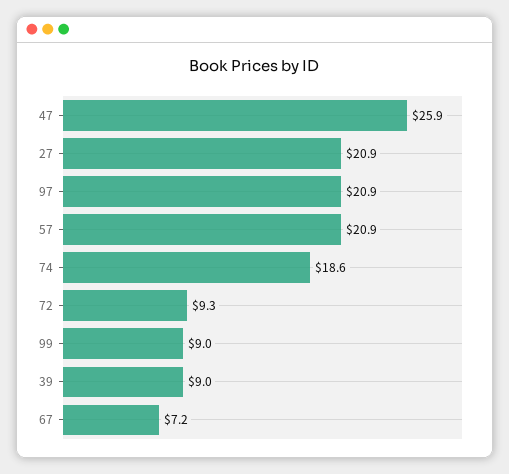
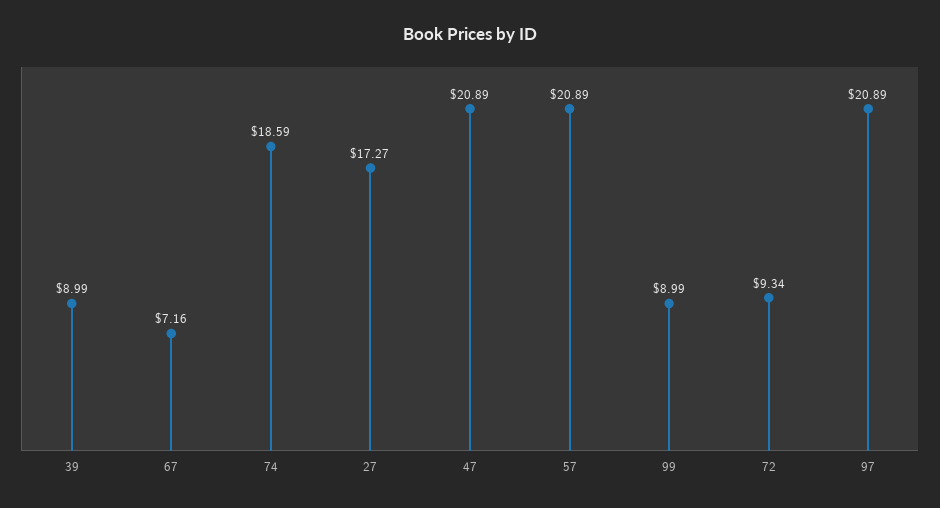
47: 25.9 -> 20.89
27: 20.9 -> 17.27

